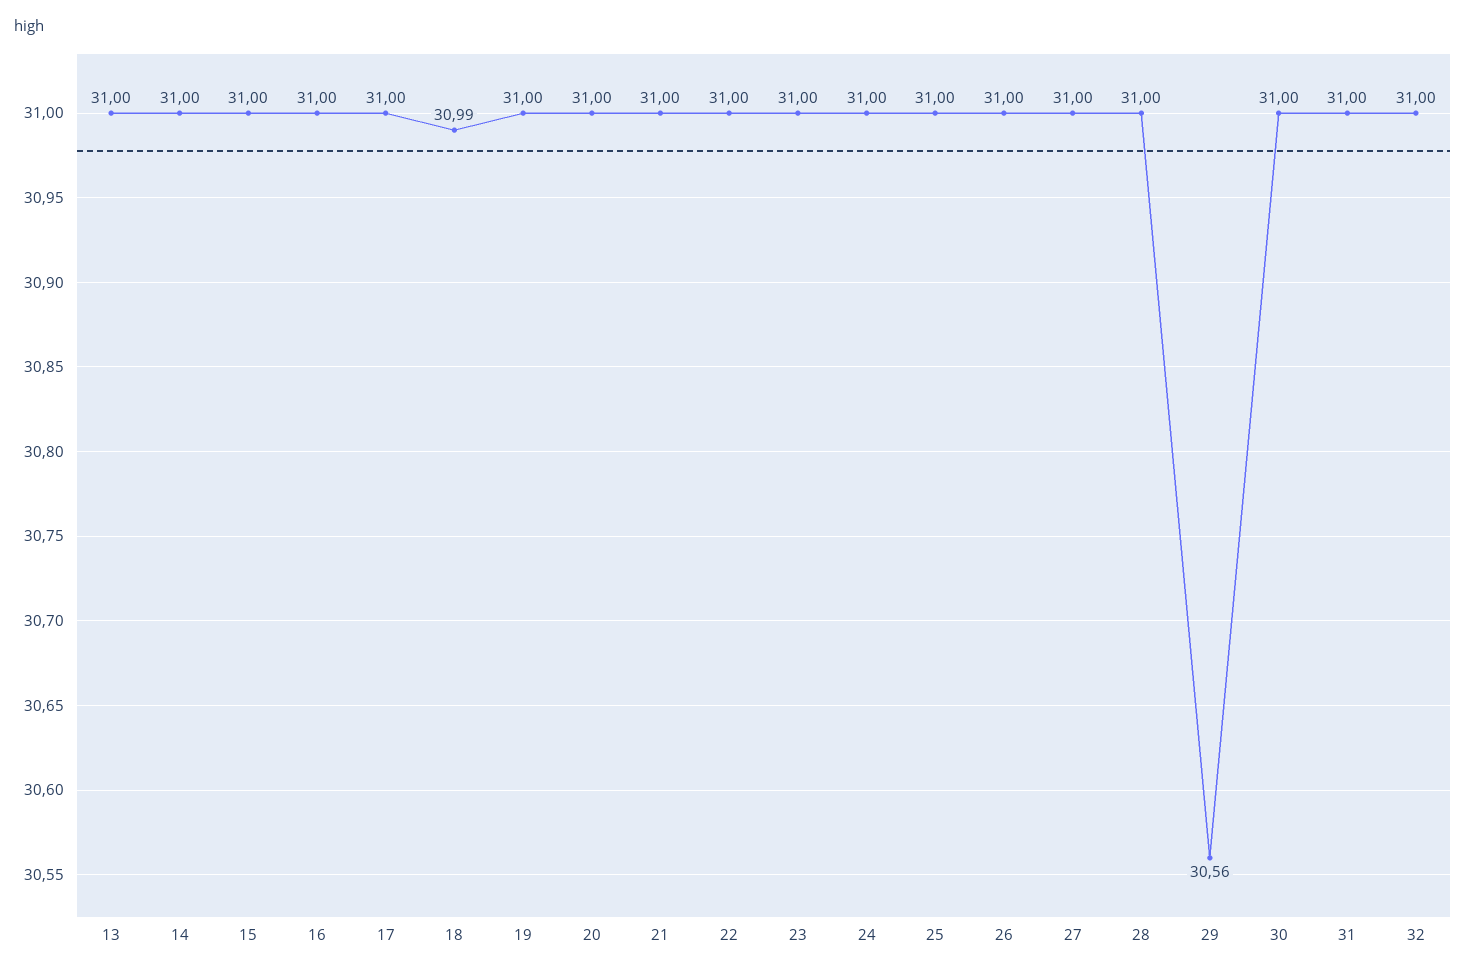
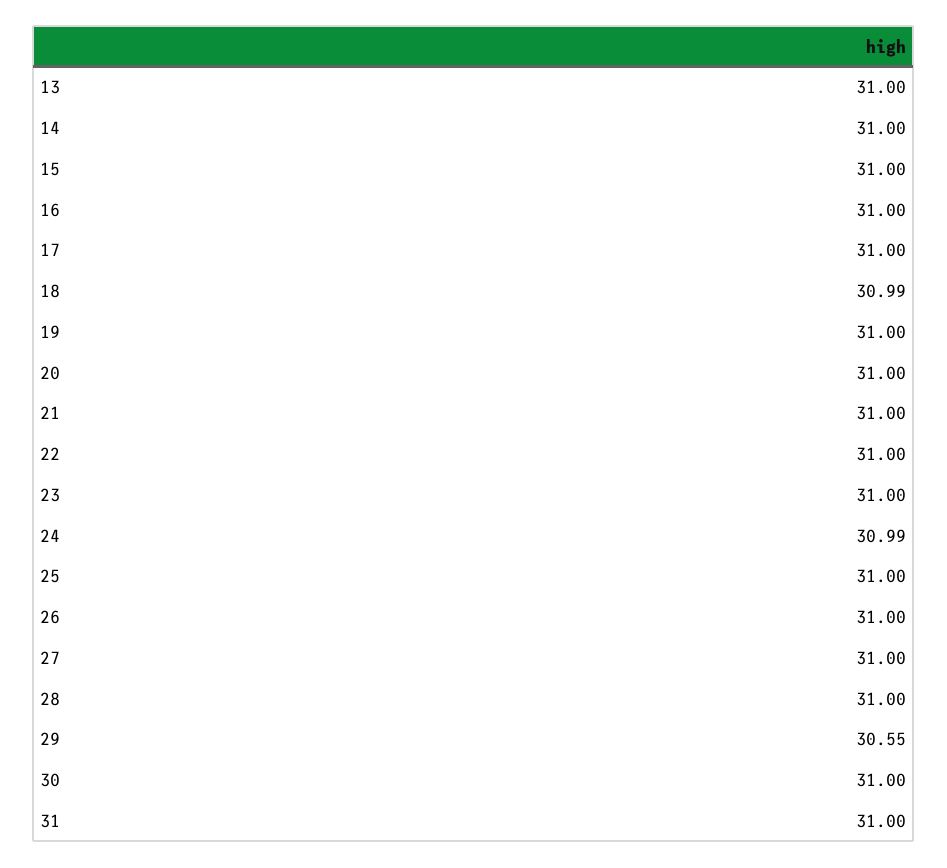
24: 31 -> 30.99
29: 30.56 -> 30.55
32: 31 -> none

